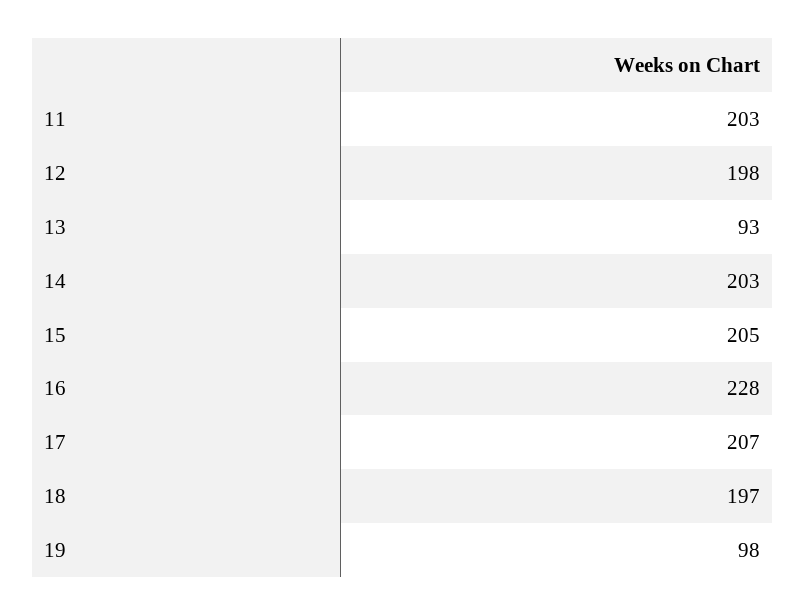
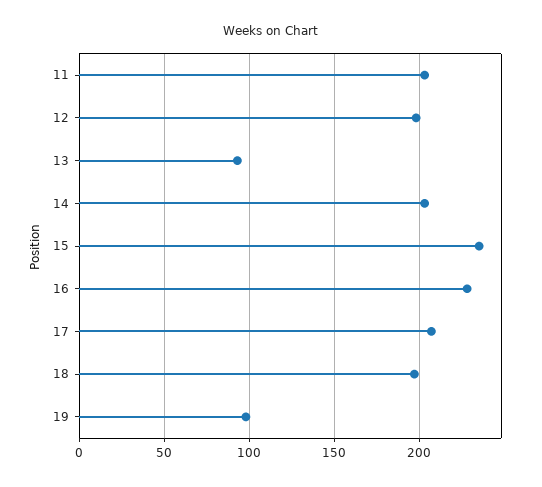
15: 205 -> 235

